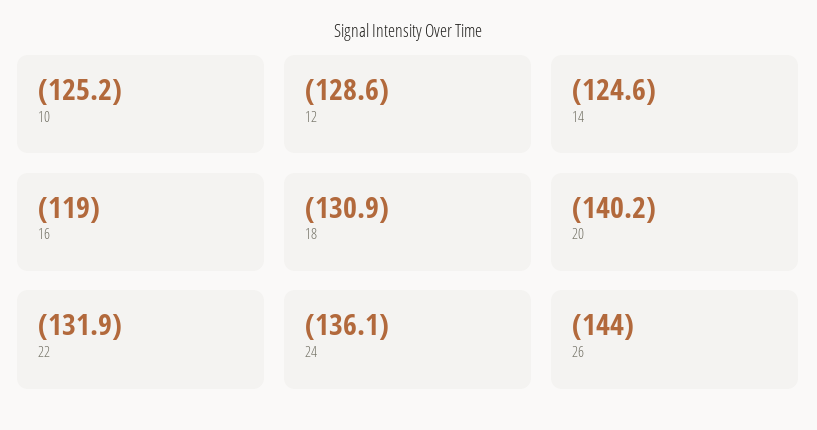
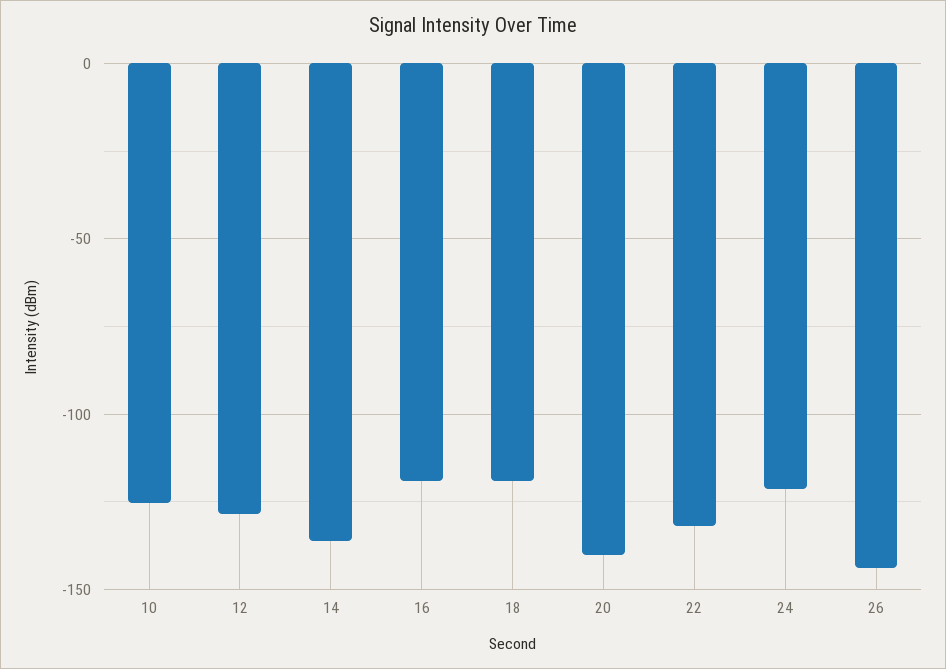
14: -124.6 -> -135
18: -130.9 -> -120
24: -136.1 -> -120

